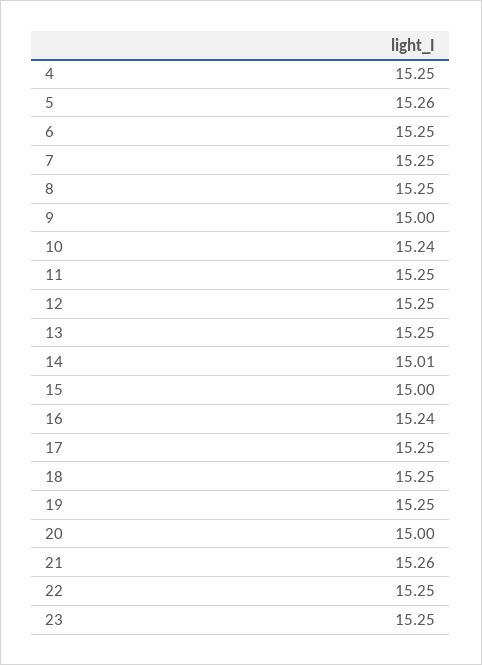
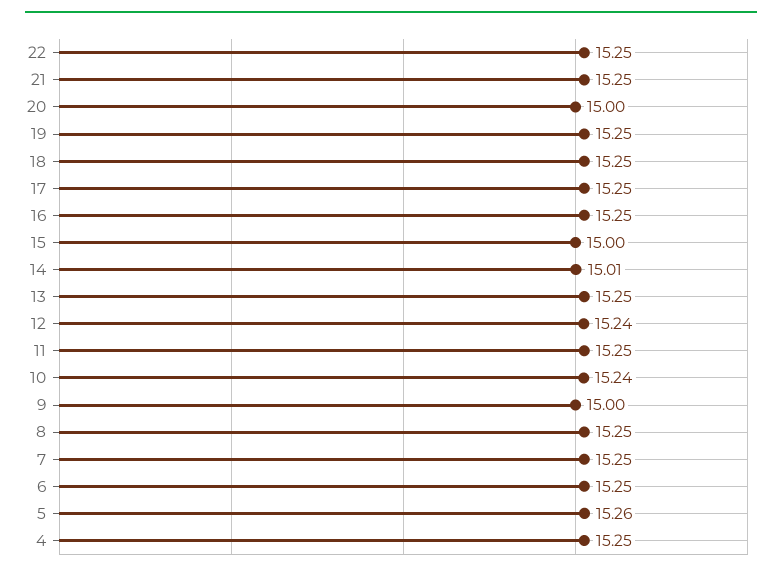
12: 15.25 -> 15.24
16: 15.24 -> 15.25
21: 15.26 -> 15.25
23: 15.25 -> none

